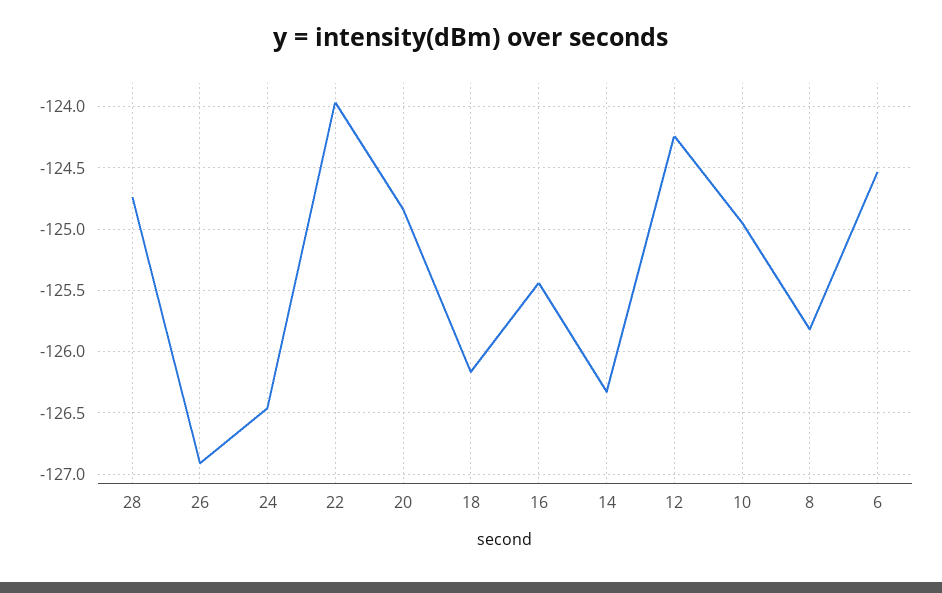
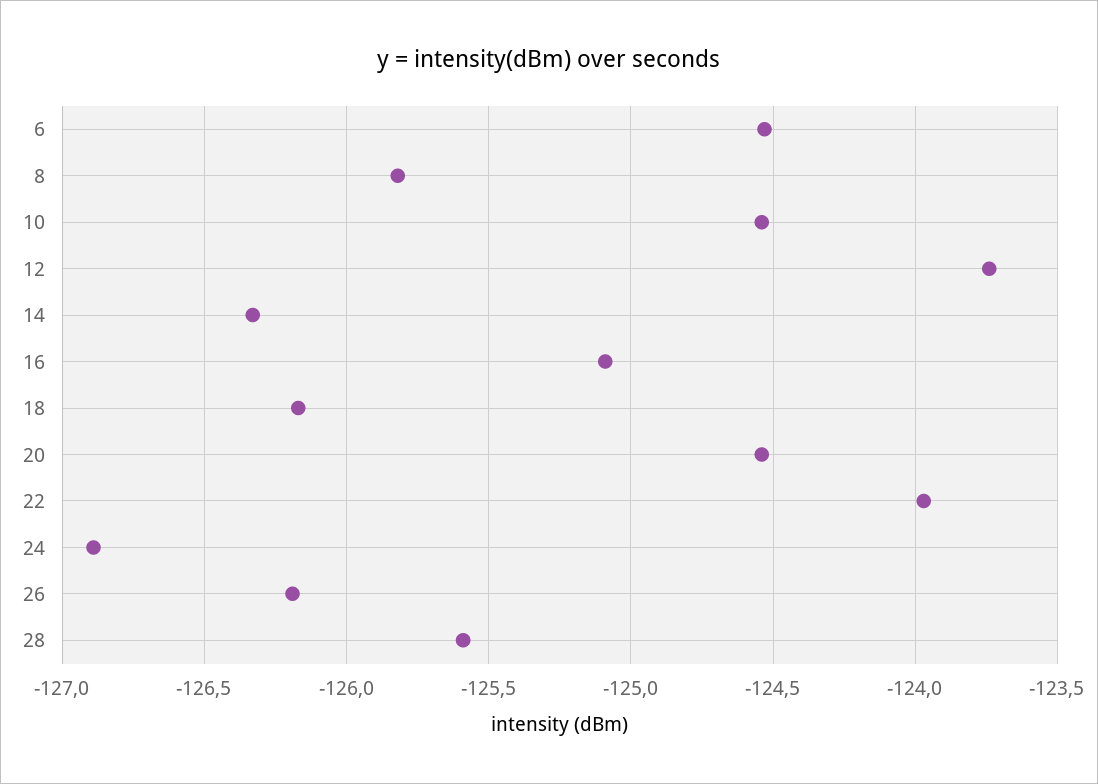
28: -124.75 -> -125.6
26: -126.9 -> -126.2
24: -126.45 -> -126.9
20: -124.85 -> -124.55
16: -125.45 -> -125.1
12: -124.25 -> -123.75
10: -124.95 -> -124.55

